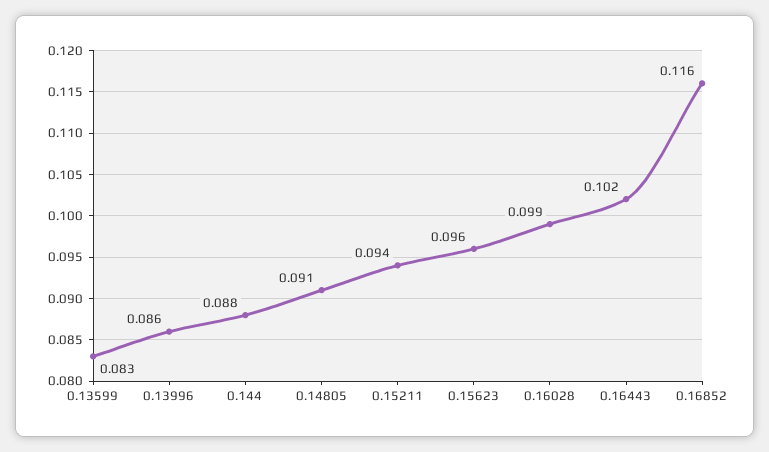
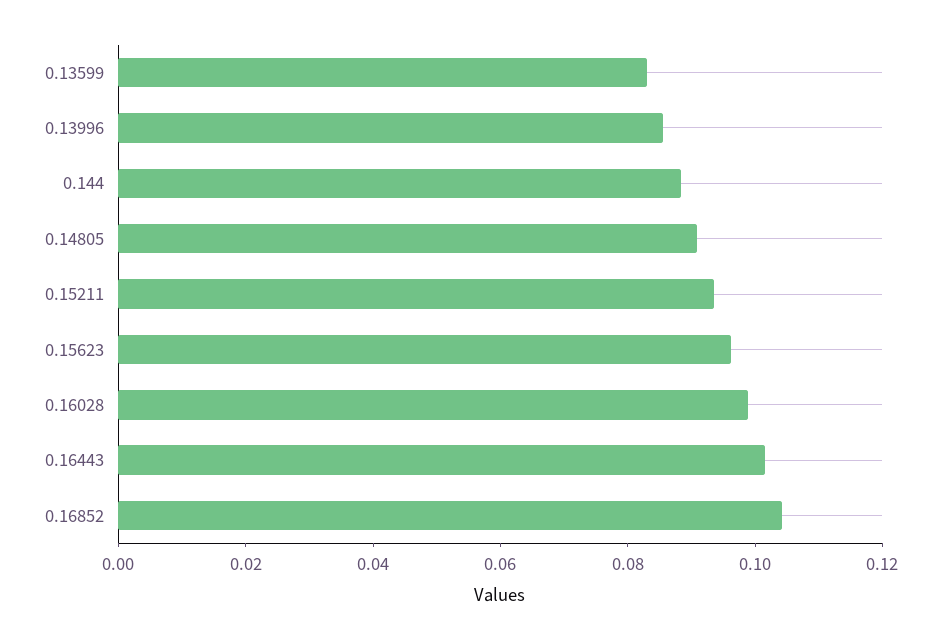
0.16852: 0.116 -> 0.105

